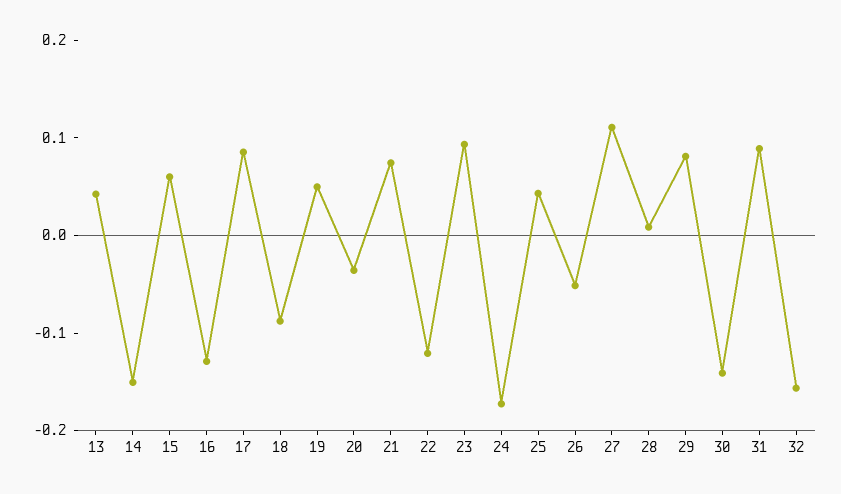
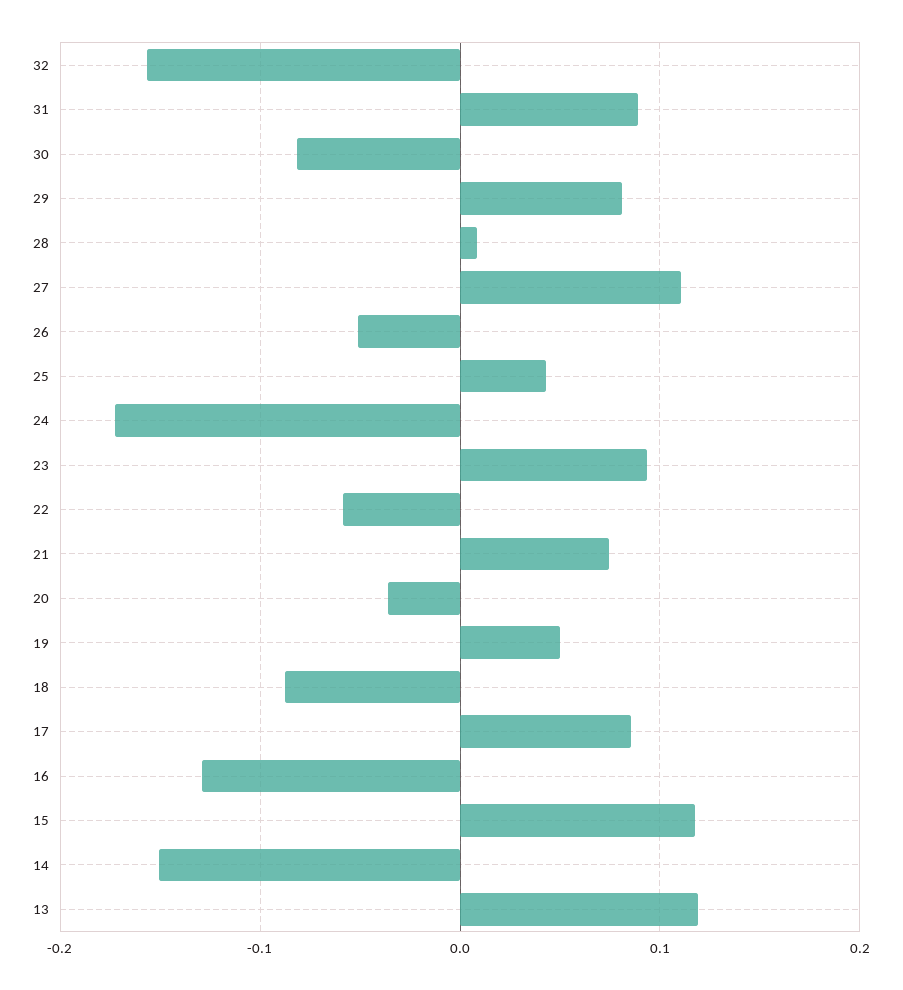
13: 0.04 -> 0.12
15: 0.06 -> 0.12
22: -0.12 -> -0.06
30: -0.14 -> -0.08

